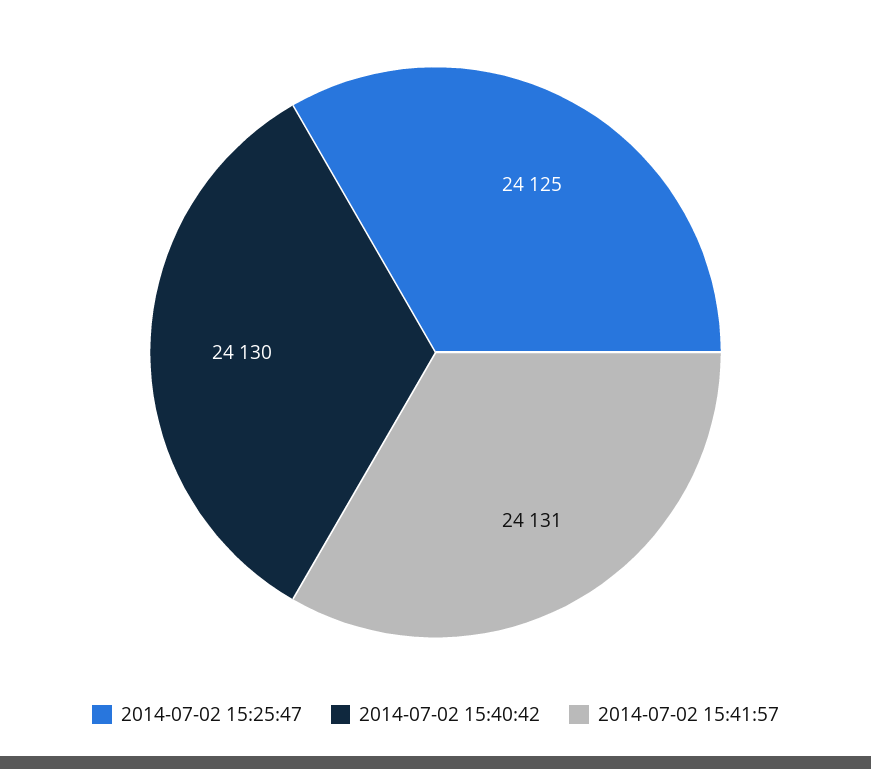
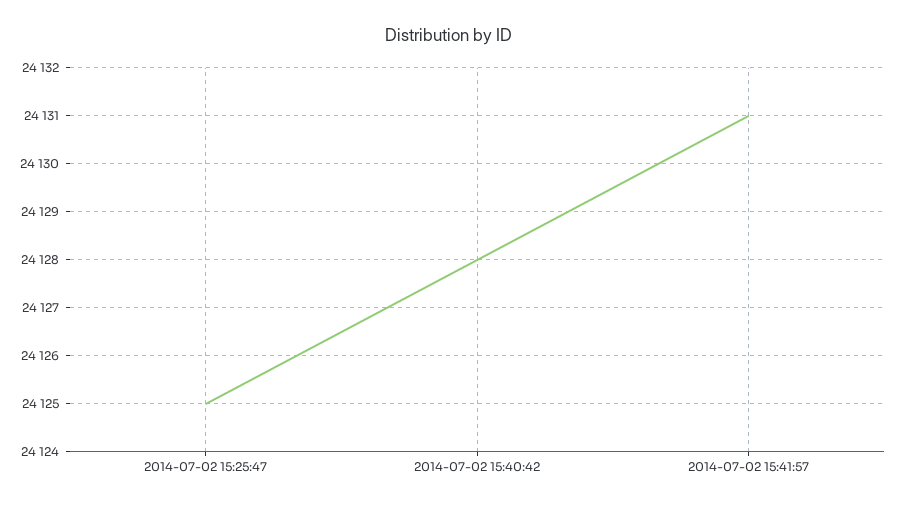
2014-07-02 15:40:42: 24130 -> 24128

